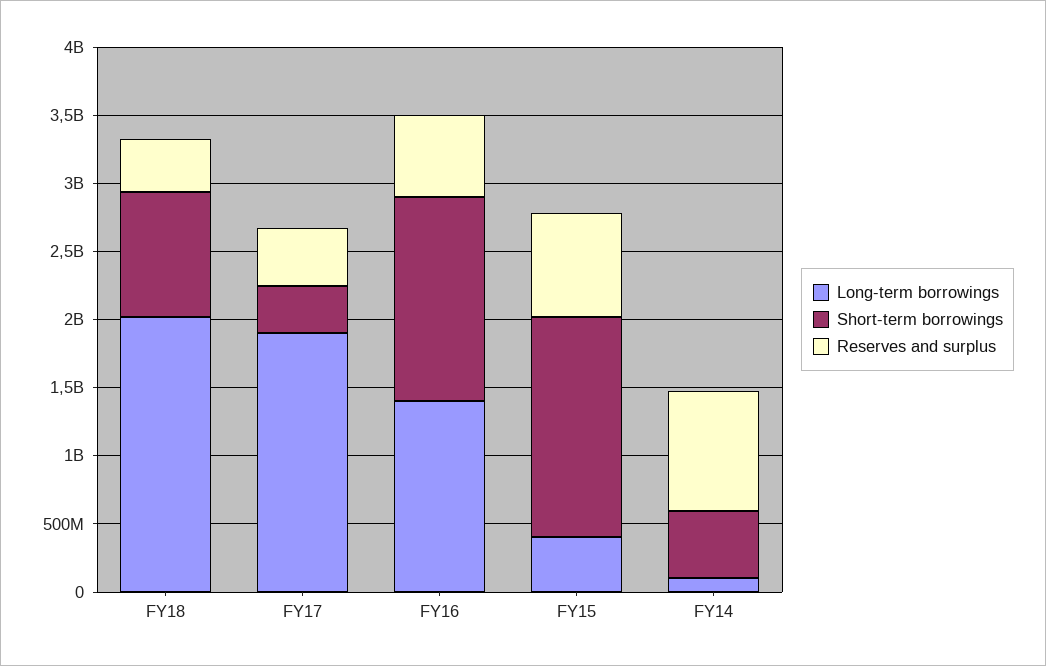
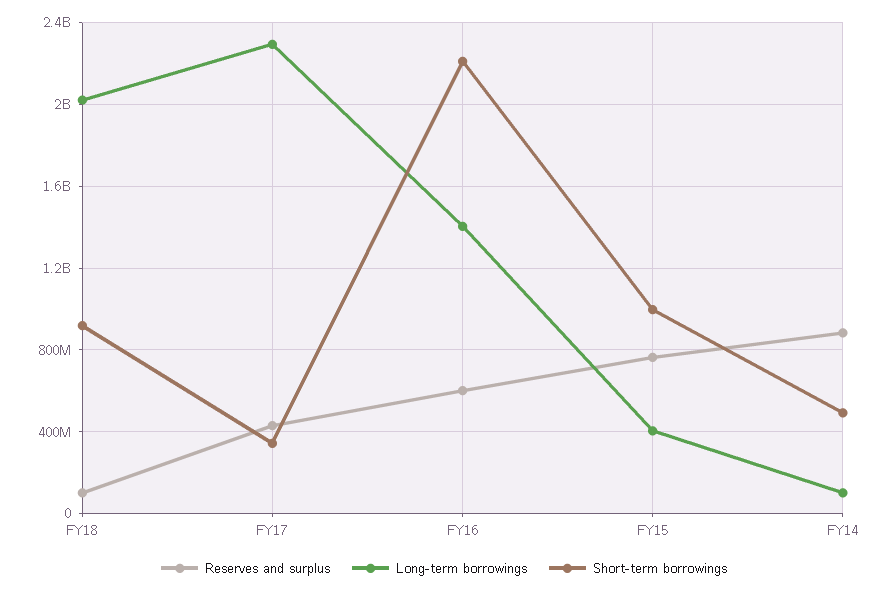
Reserves and surplus, FY18: 400000000 -> 100000000
Long-term borrowings, FY17: 1900000000 -> 2300000000
Short-term borrowings, FY16: 1500000000 -> 2200000000
Short-term borrowings, FY15: 1600000000 -> 1000000000

